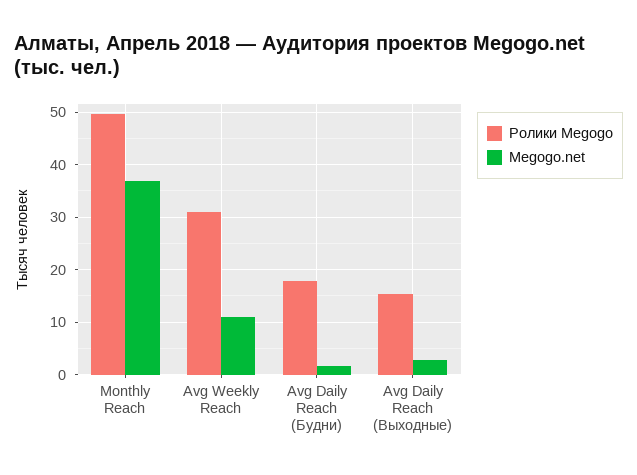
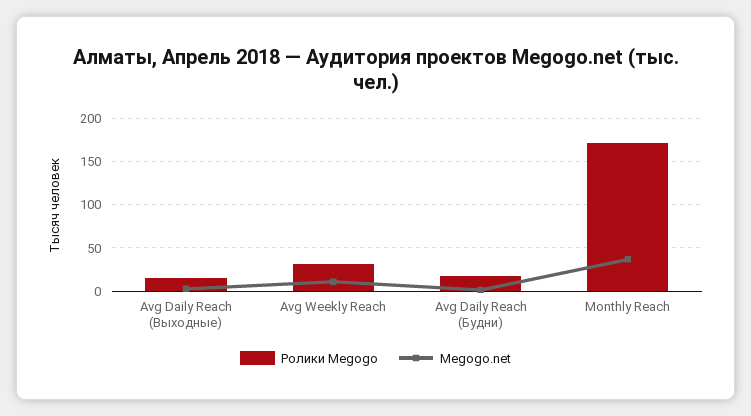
Ролики Megogo, Monthly Reach: 50 -> 170

